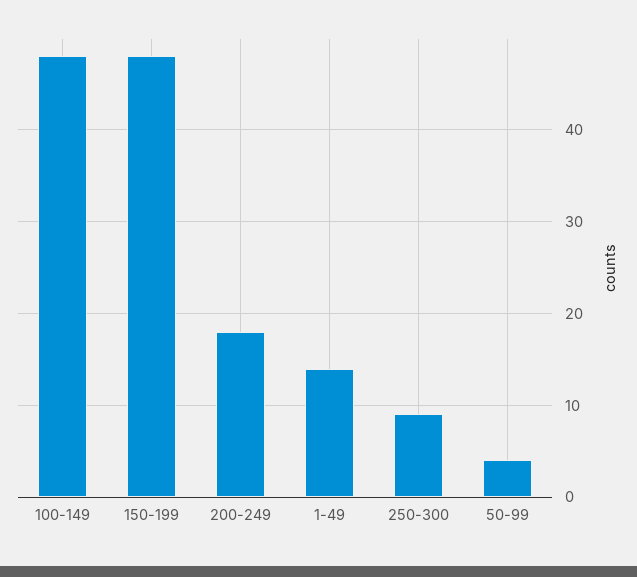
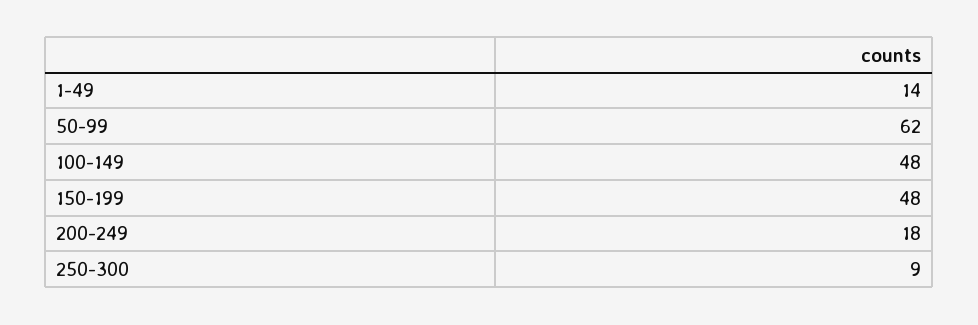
50-99: 4 -> 62

